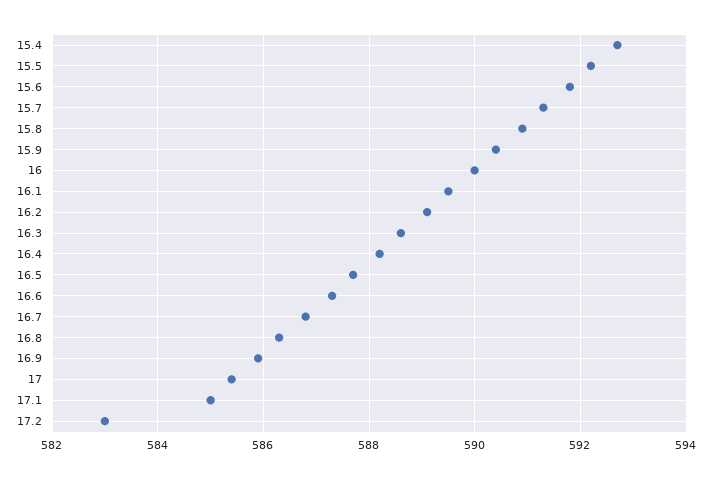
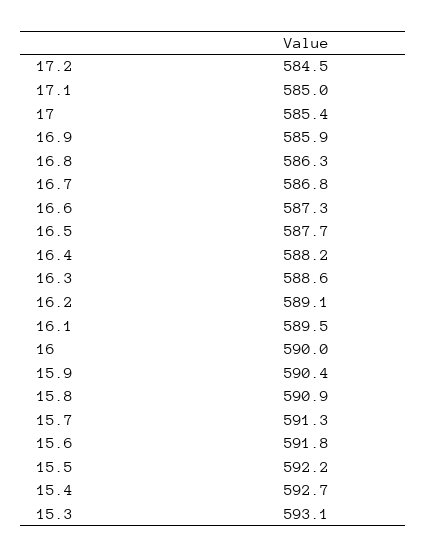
17.2: 583 -> 584.5
15.3: none -> 593.1

